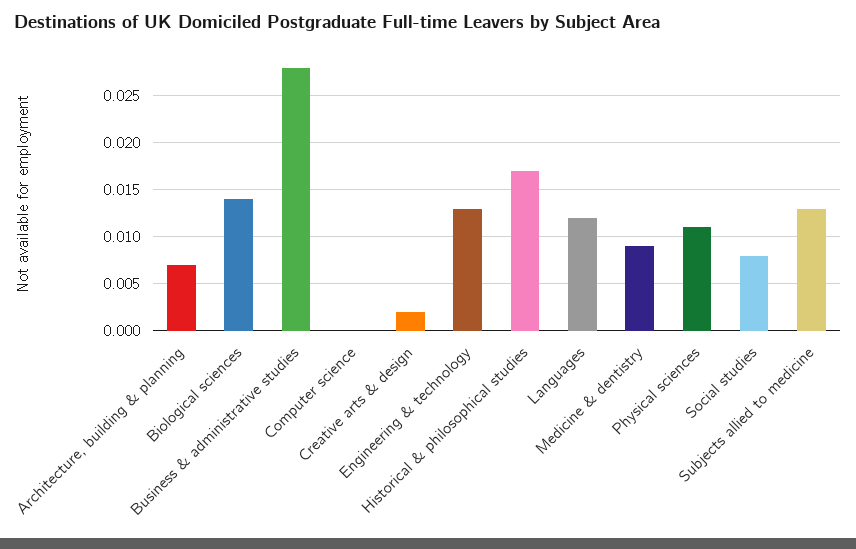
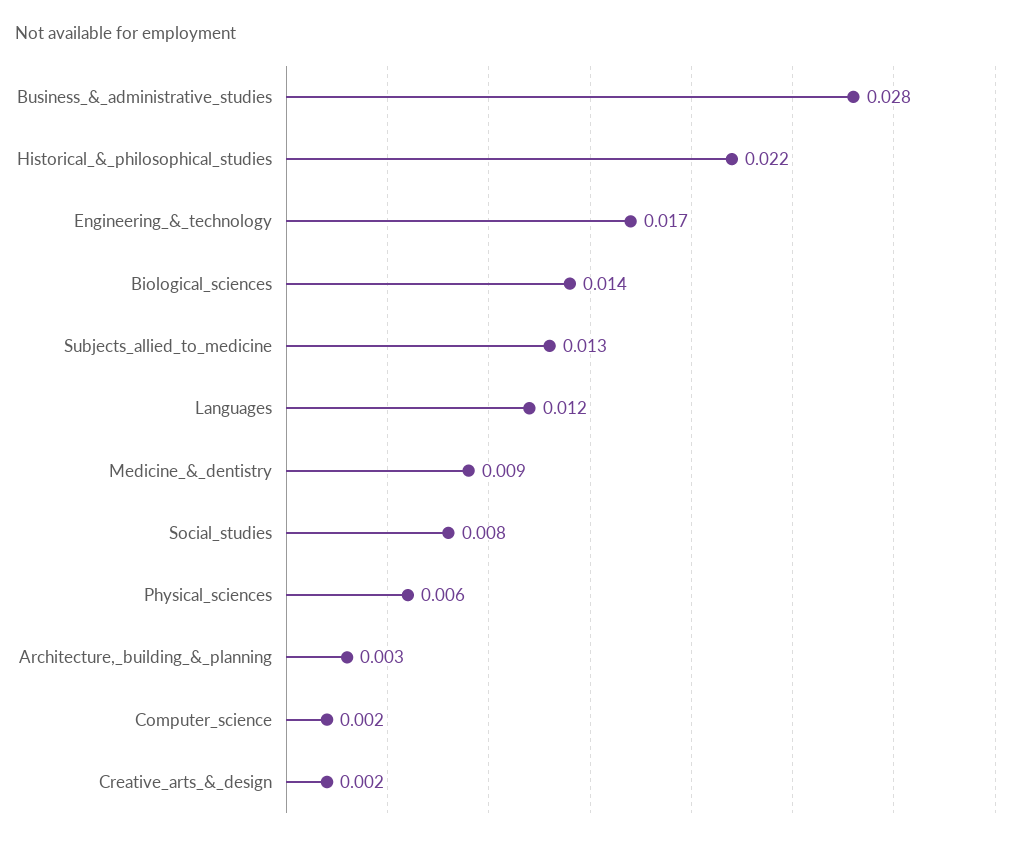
Architecture, building & planning: 0.007 -> 0.003
Computer science: 0 -> 0.002
Engineering & technology: 0.013 -> 0.017
Historical & philosophical studies: 0.017 -> 0.022
Physical sciences: 0.011 -> 0.006

